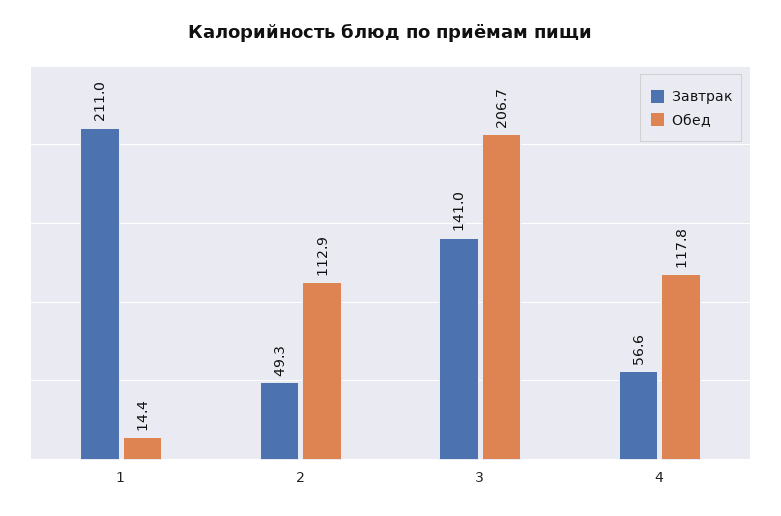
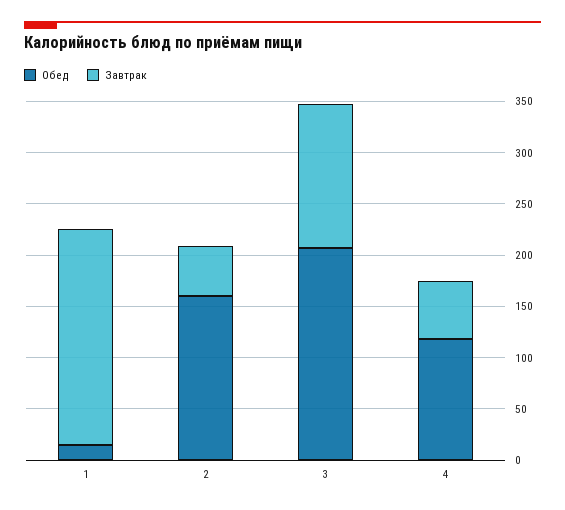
Обед, 2: 112.9 -> 160

